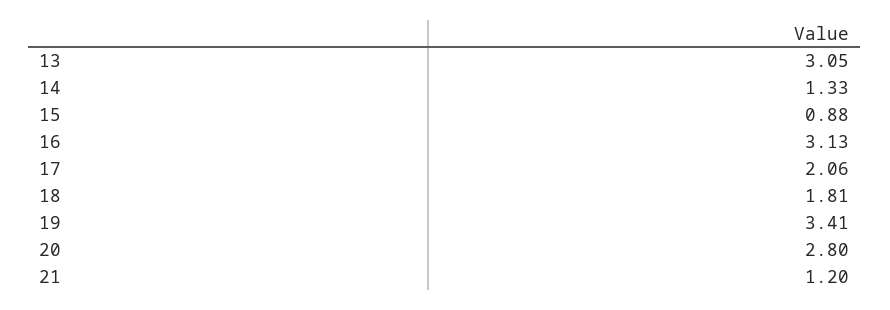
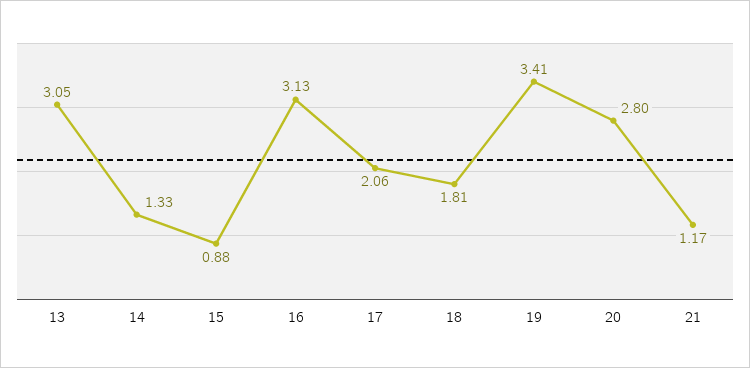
21: 1.2 -> 1.17

